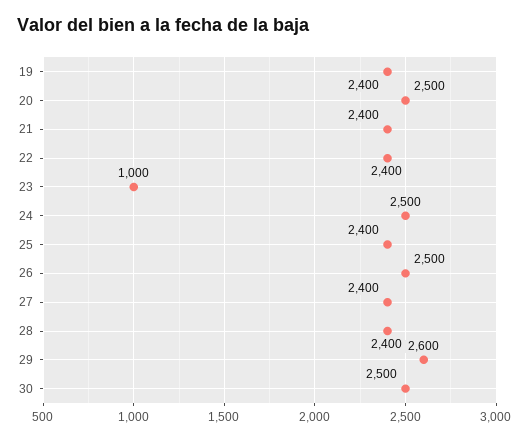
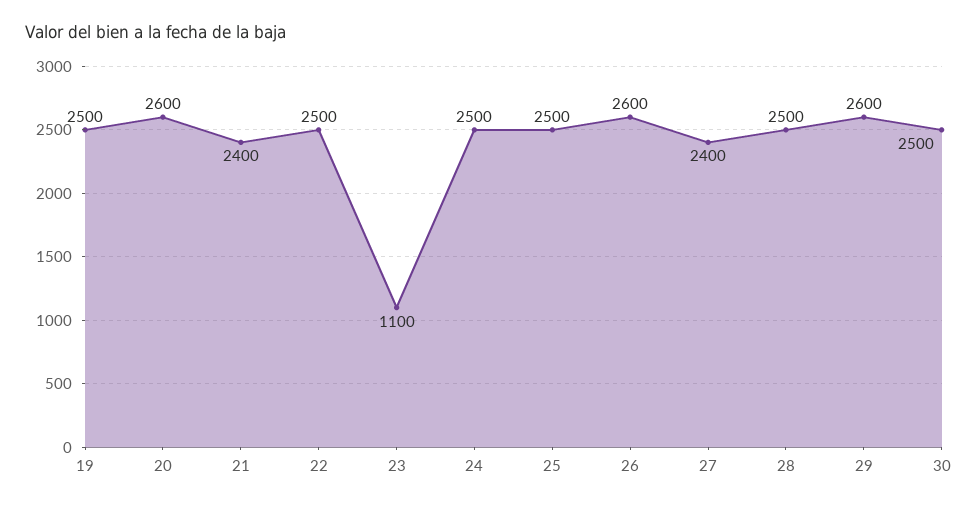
19: 2400 -> 2500
20: 2500 -> 2600
22: 2400 -> 2500
23: 1000 -> 1100
25: 2400 -> 2500
26: 2500 -> 2600
28: 2400 -> 2500

